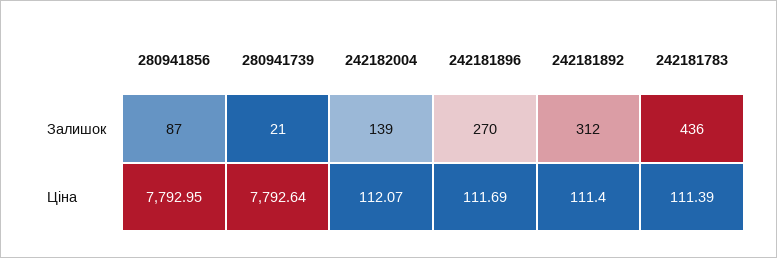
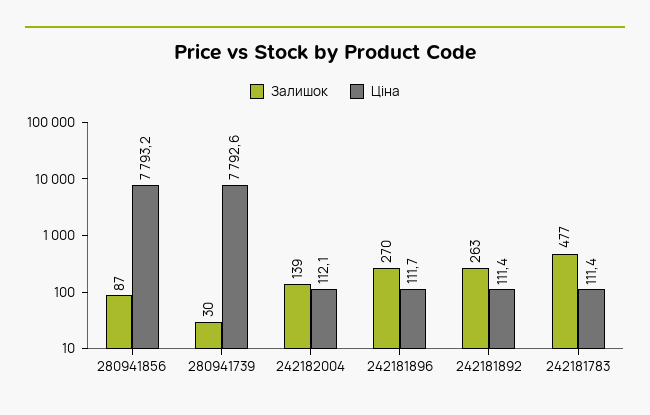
Залишок, 280941739: 21 -> 30
Залишок, 242181892: 312 -> 263
Залишок, 242181783: 436 -> 477
Ціна, 280941856: 7792.95 -> 7793.2

